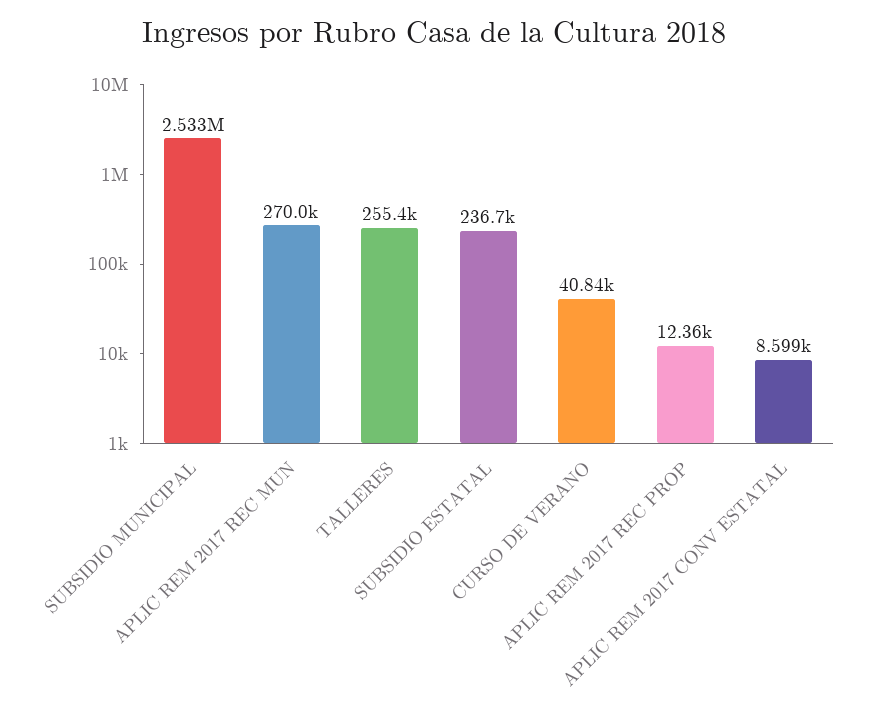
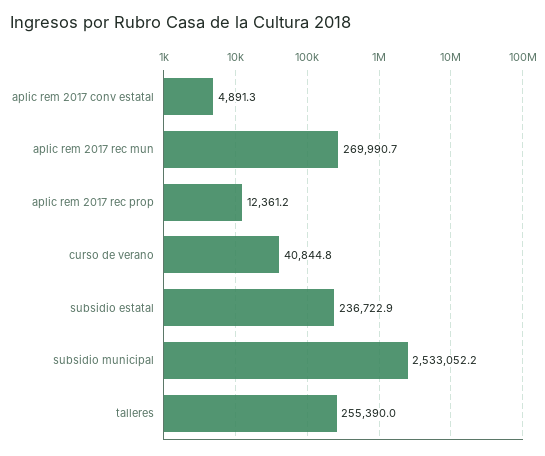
APLIC REM 2017 CONV ESTATAL: 8599 -> 4891.3

